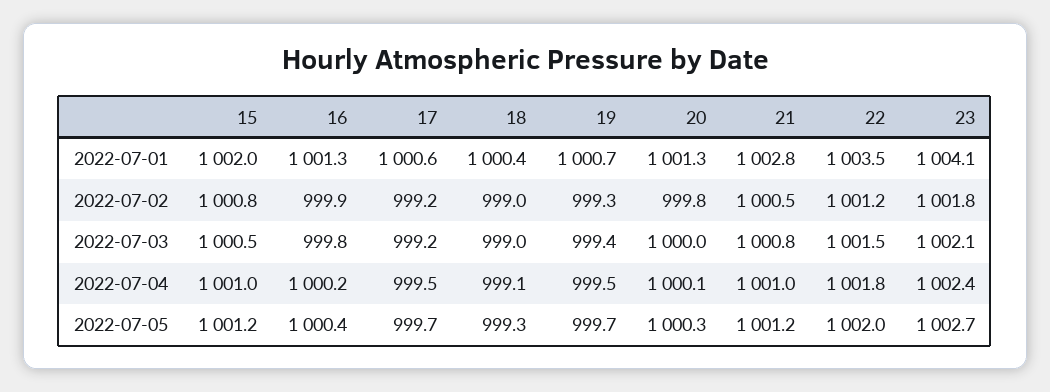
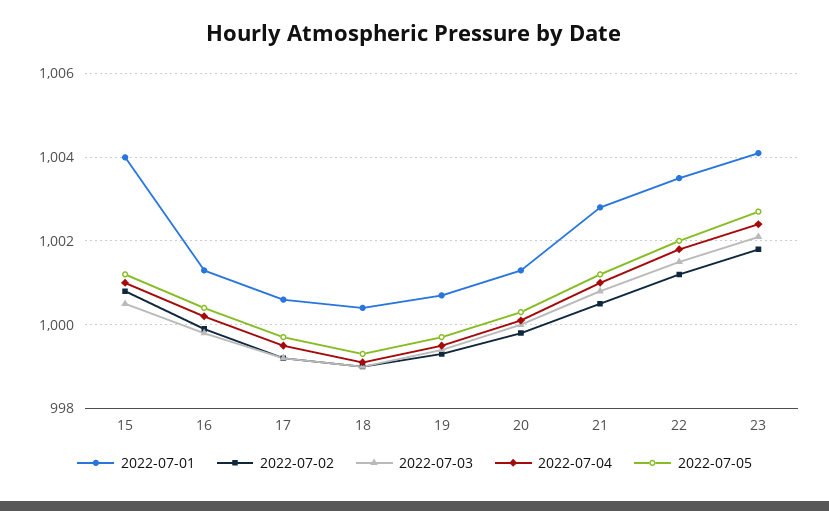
2022-07-01, 15: 1002 -> 1004

